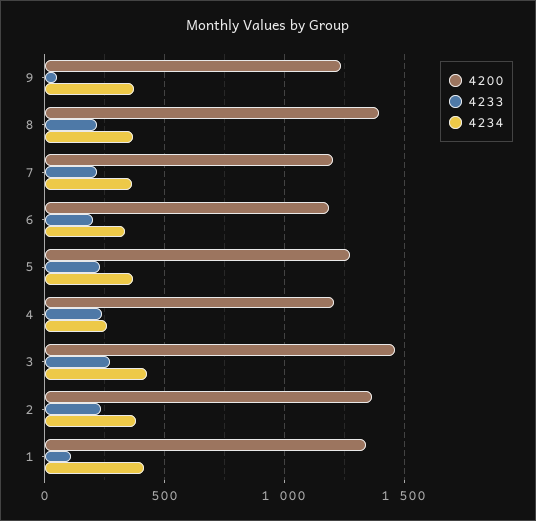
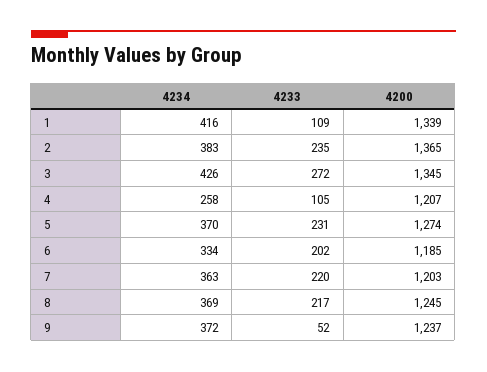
4200, 8: 1400 -> 1245
4233, 4: 250 -> 105
4200, 3: 1450 -> 1345

